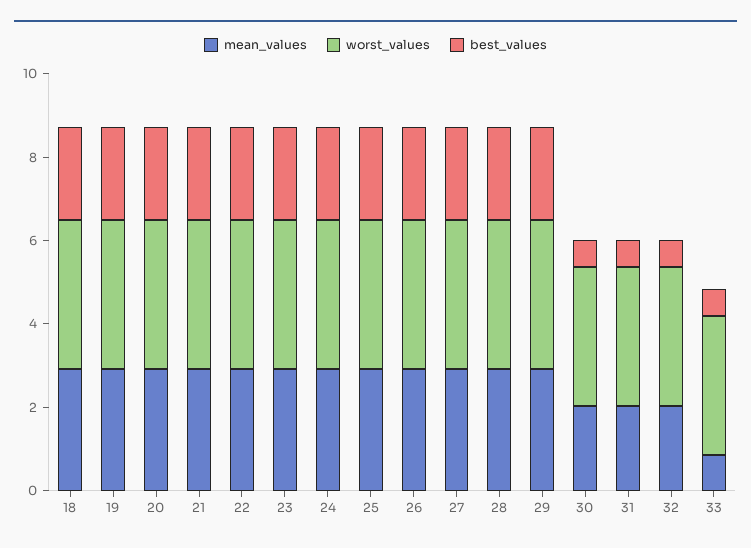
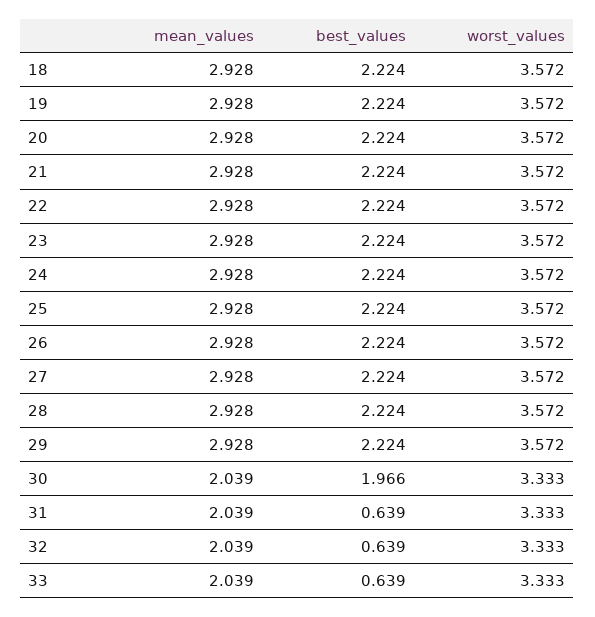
best_values, 30: 0.5 -> 1.966
mean_values, 33: 1 -> 2.039

